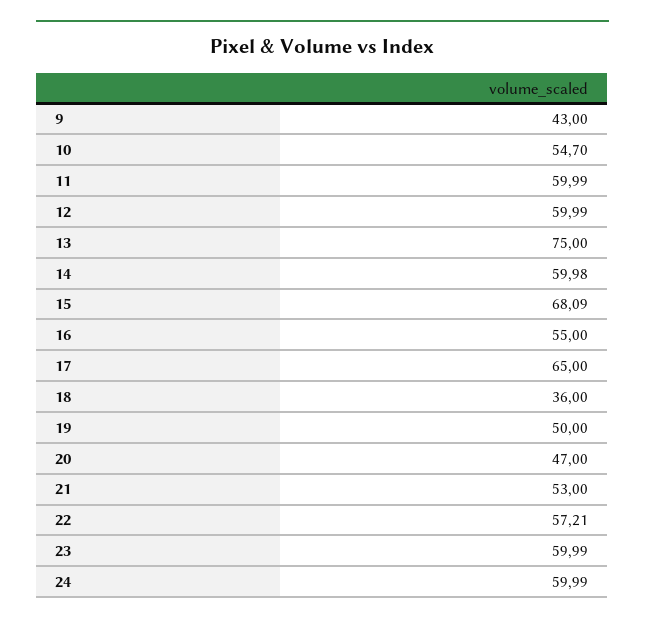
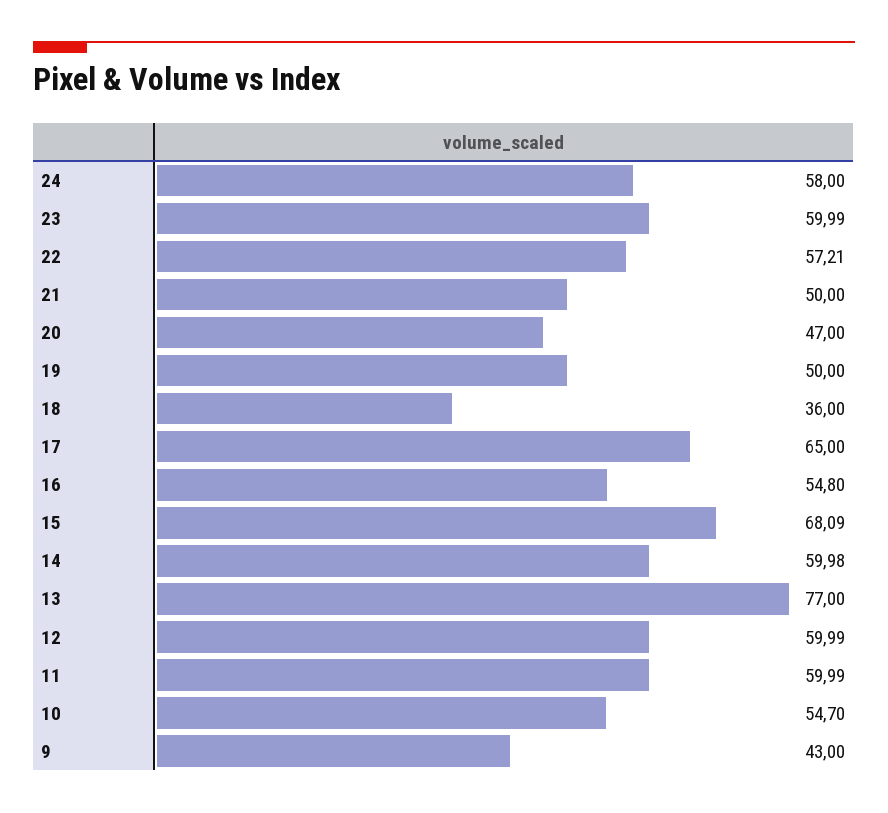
13: 75 -> 77
16: 55 -> 54.8
21: 53 -> 50
24: 59.99 -> 58

